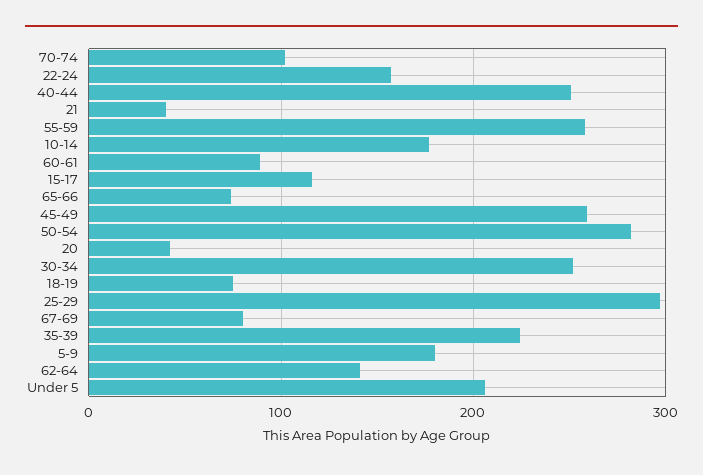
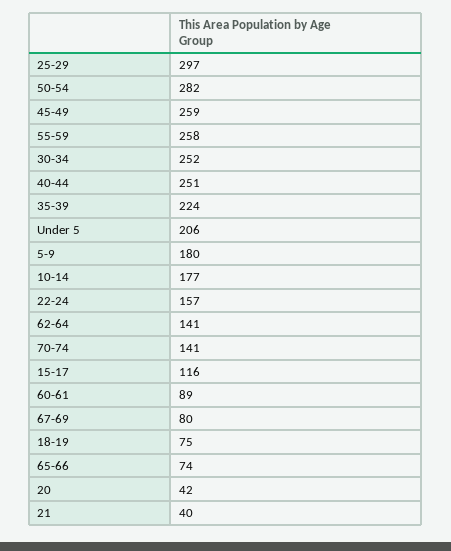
70-74: 100 -> 141

